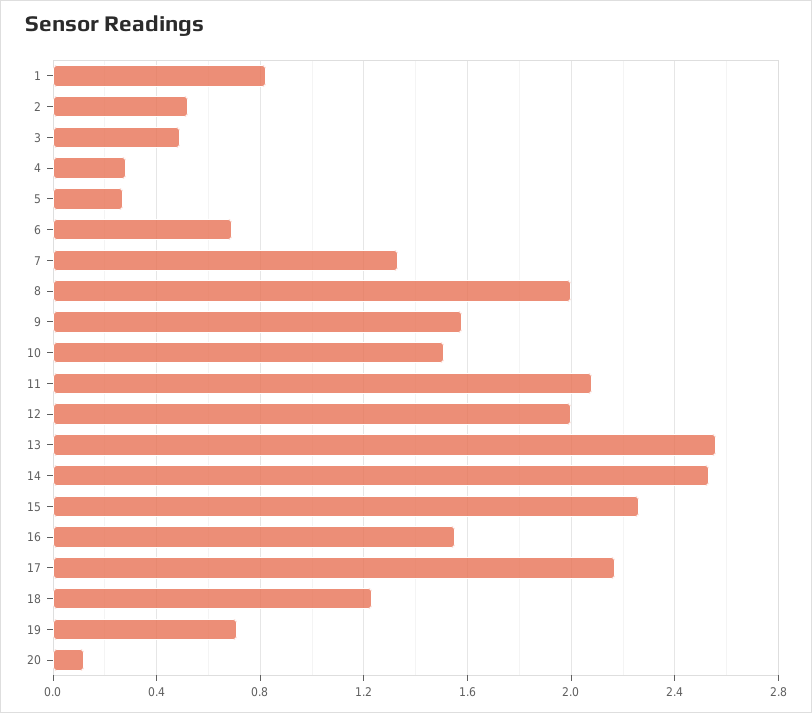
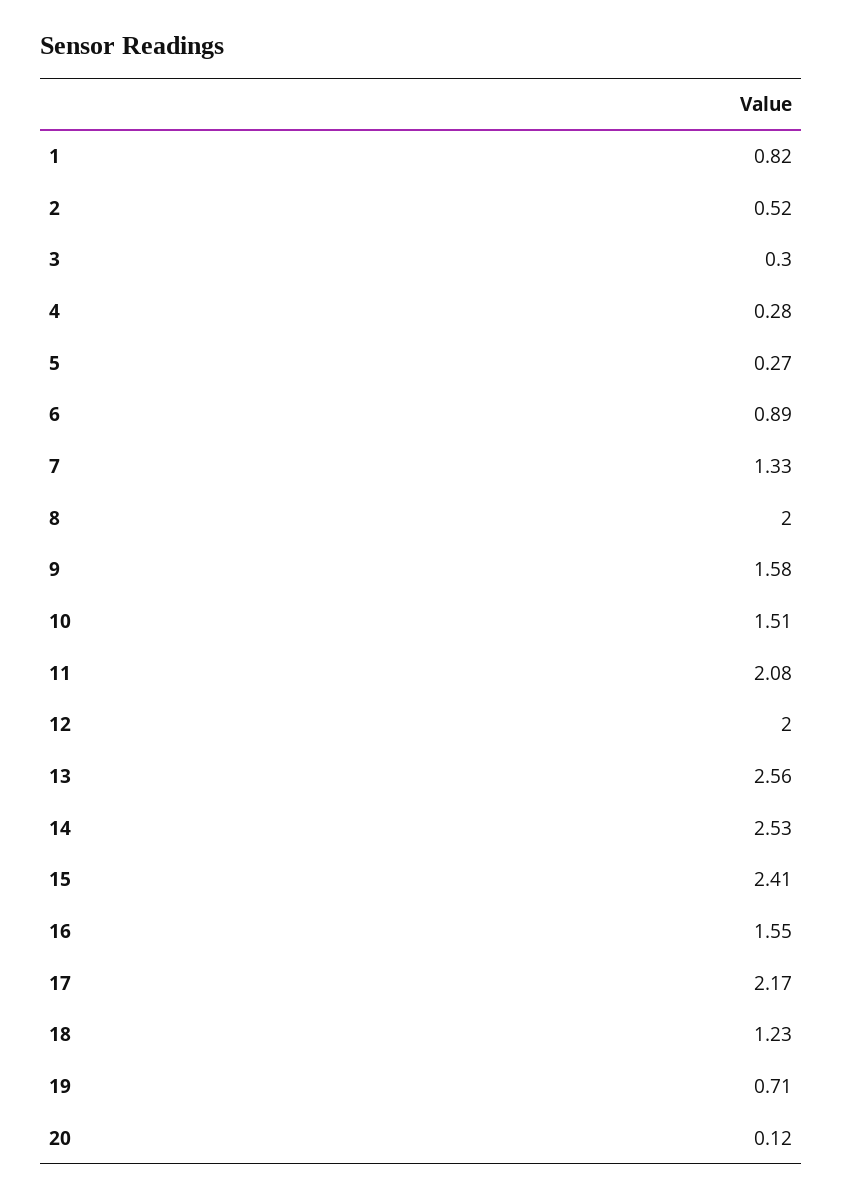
3: 0.5 -> 0.3
6: 0.7 -> 0.89
15: 2.25 -> 2.41

